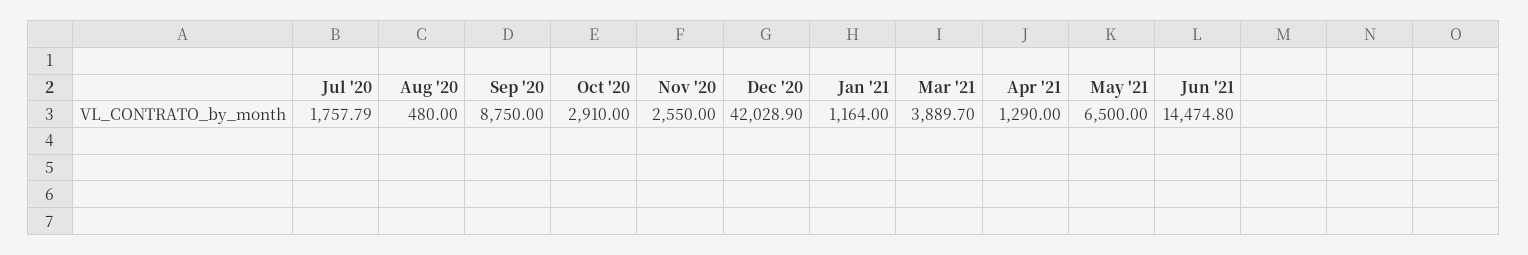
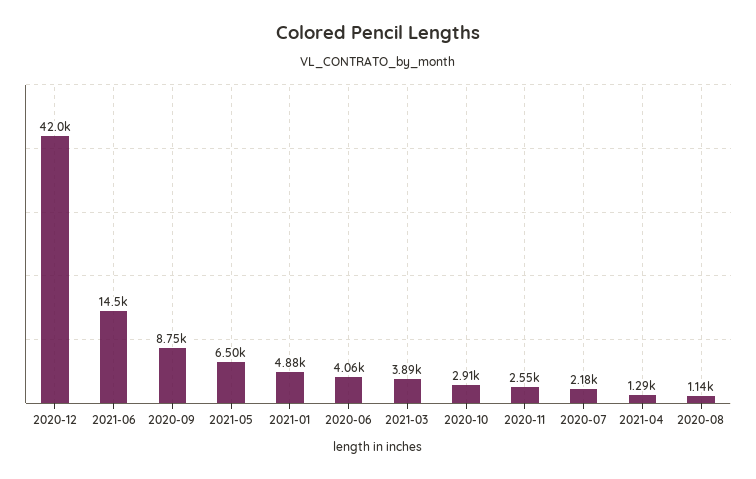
Jul '20: 1757.79 -> 2180
Aug '20: 480 -> 1140
Jan '21: 1164 -> 4880
2020-06: none -> 4060

